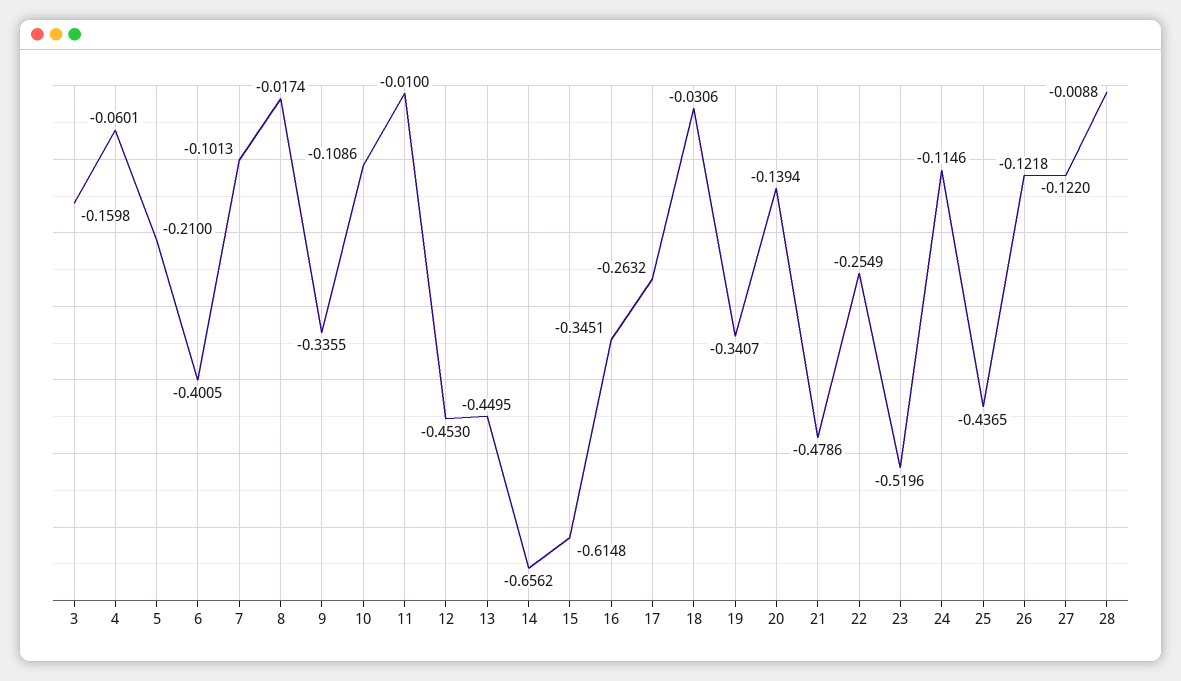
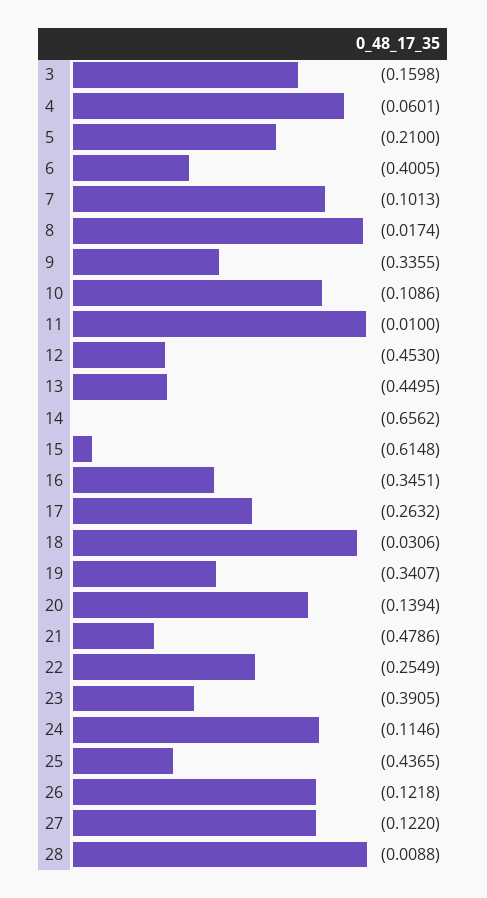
23: -0.5196 -> -0.3905

